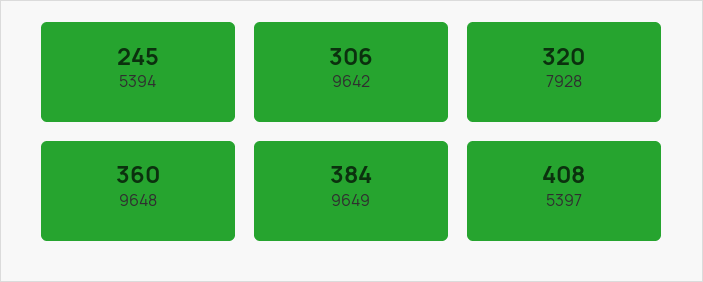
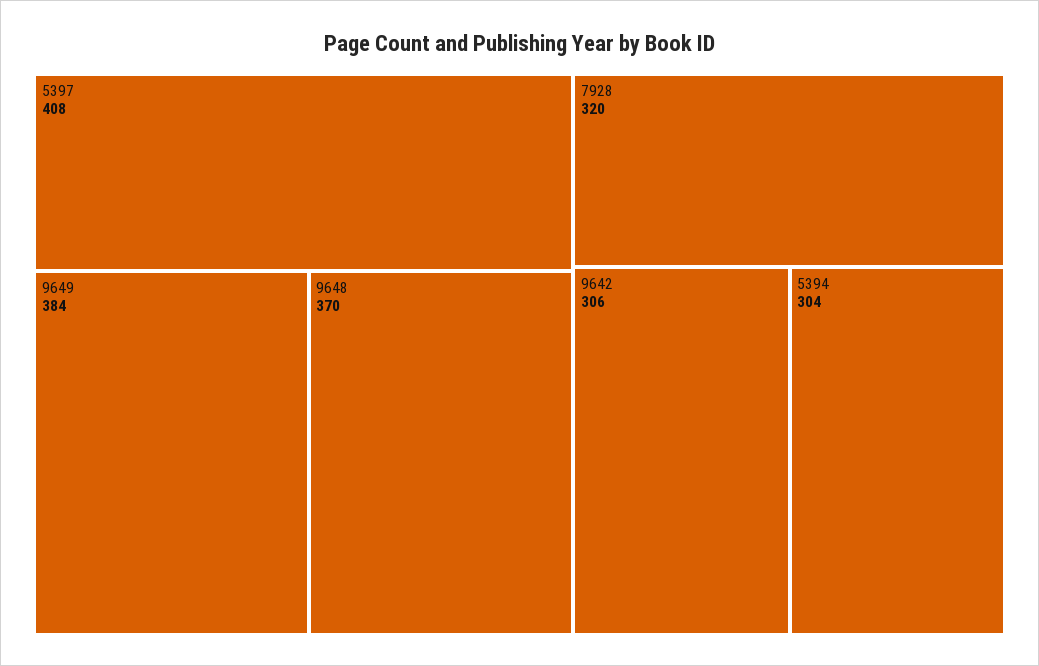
5394: 245 -> 304
9648: 360 -> 370

